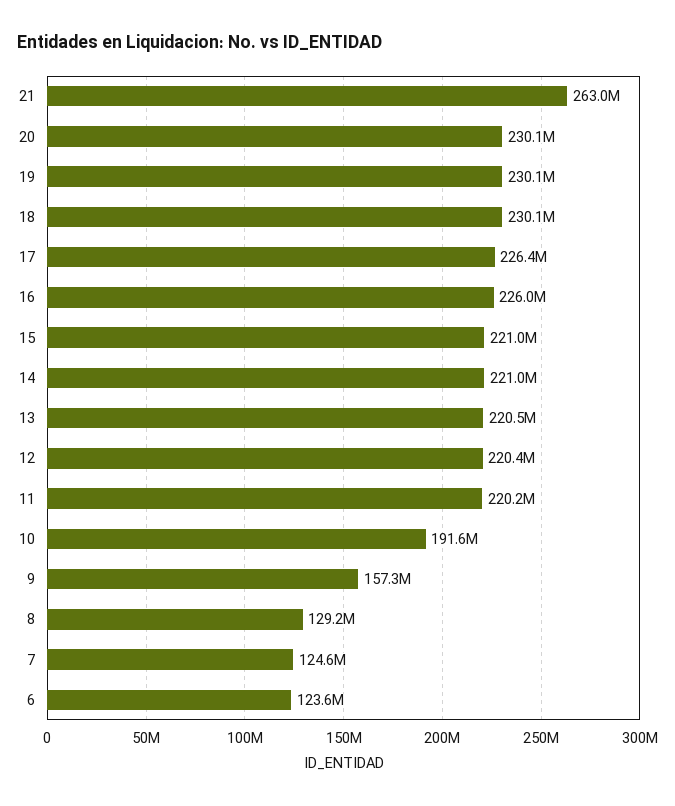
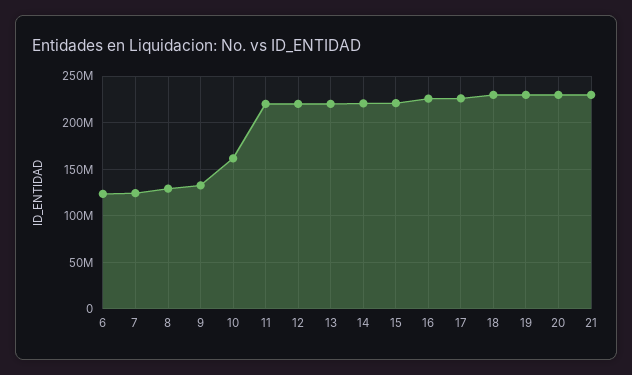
21: 263000000 -> 230000000
10: 191600000 -> 160000000
9: 157300000 -> 130000000

